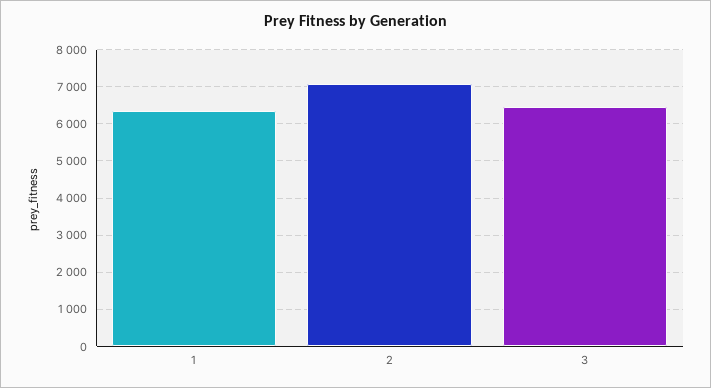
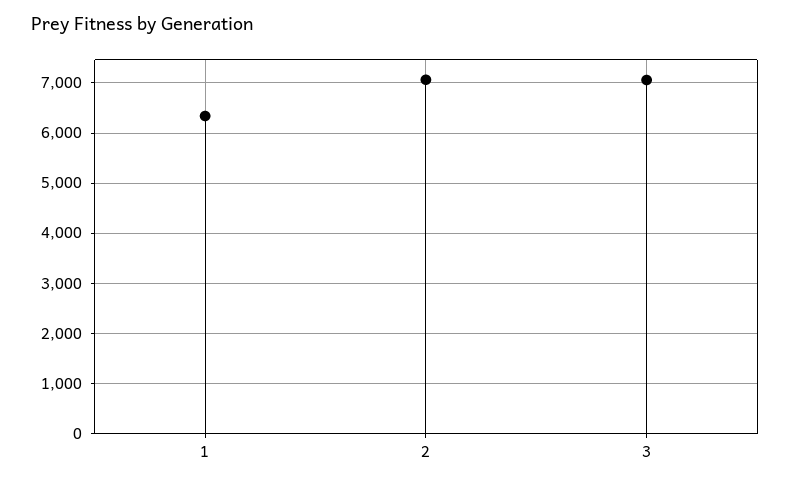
3: 6400 -> 7000

